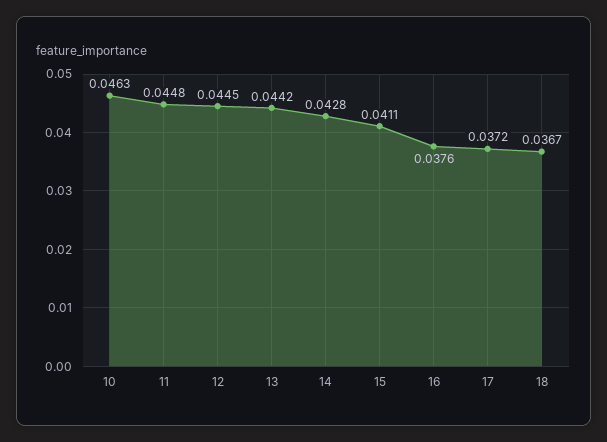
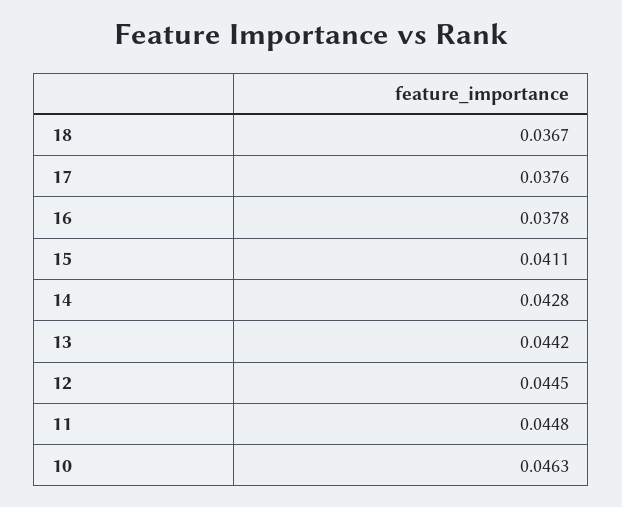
16: 0.0376 -> 0.0378
17: 0.0372 -> 0.0376

